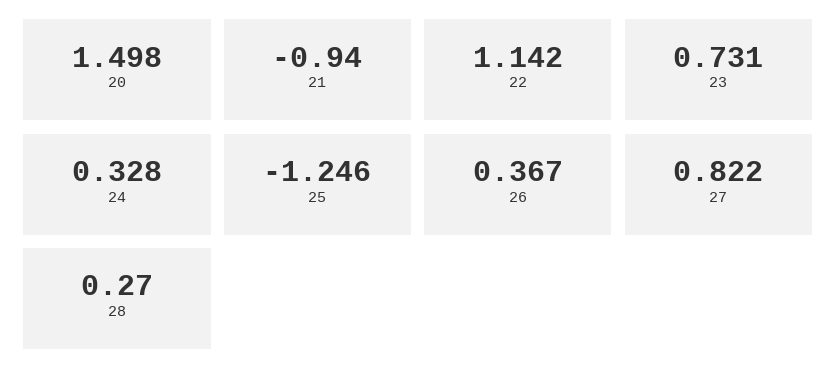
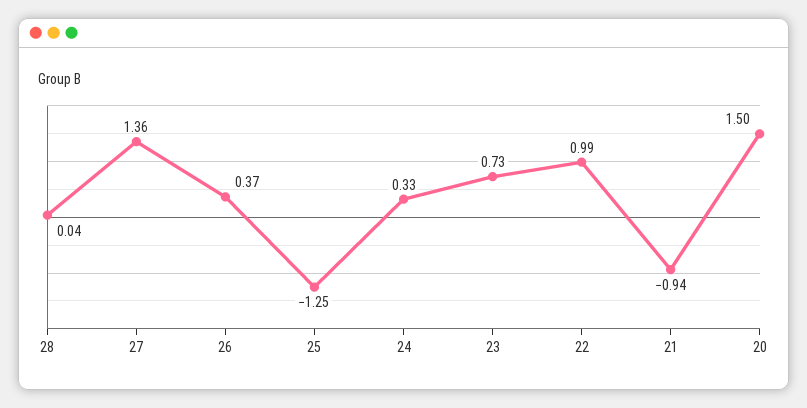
22: 1.142 -> 0.99
27: 0.822 -> 1.36
28: 0.27 -> 0.04

